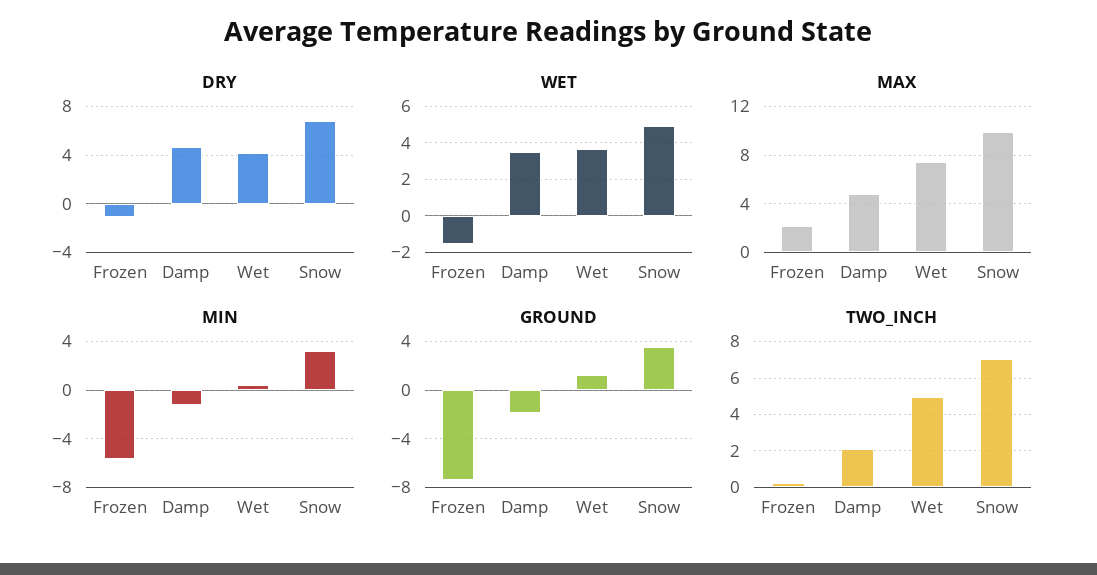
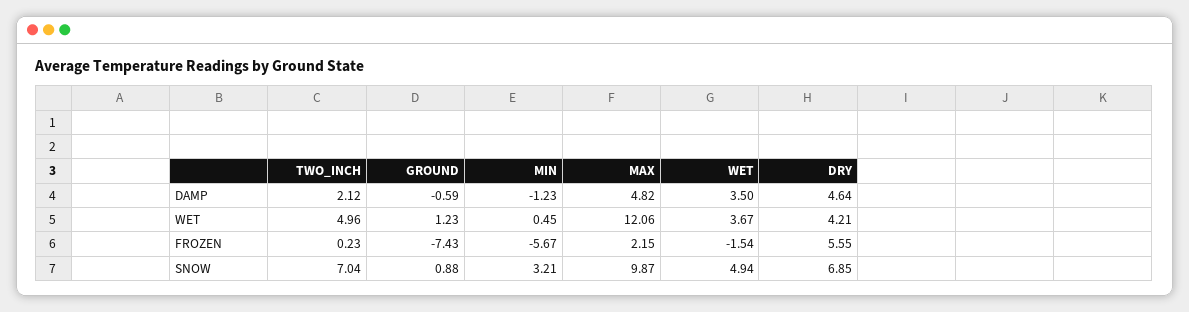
DRY, Frozen: -1 -> 5.55
MAX, Wet: 7.5 -> 12.06
GROUND, Damp: -2 -> -0.59
GROUND, Snow: 3.5 -> 0.88

